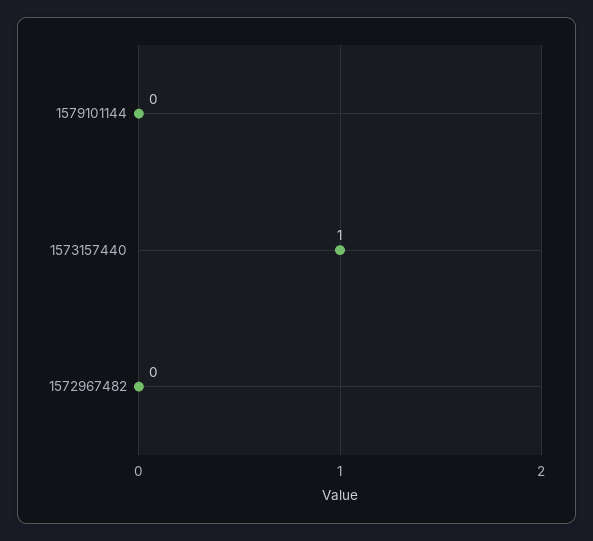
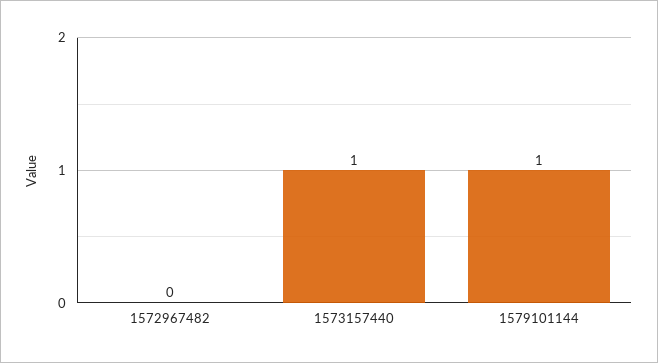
1579101144: 0 -> 1

